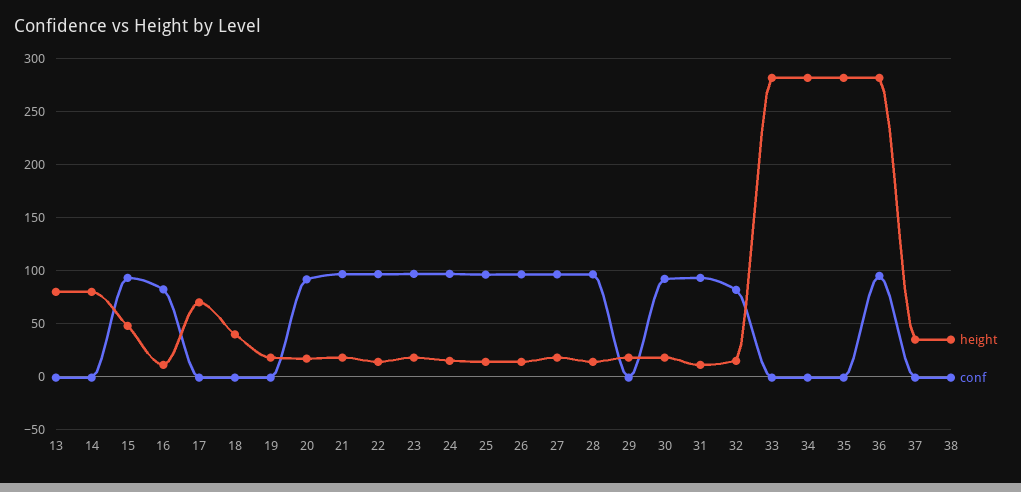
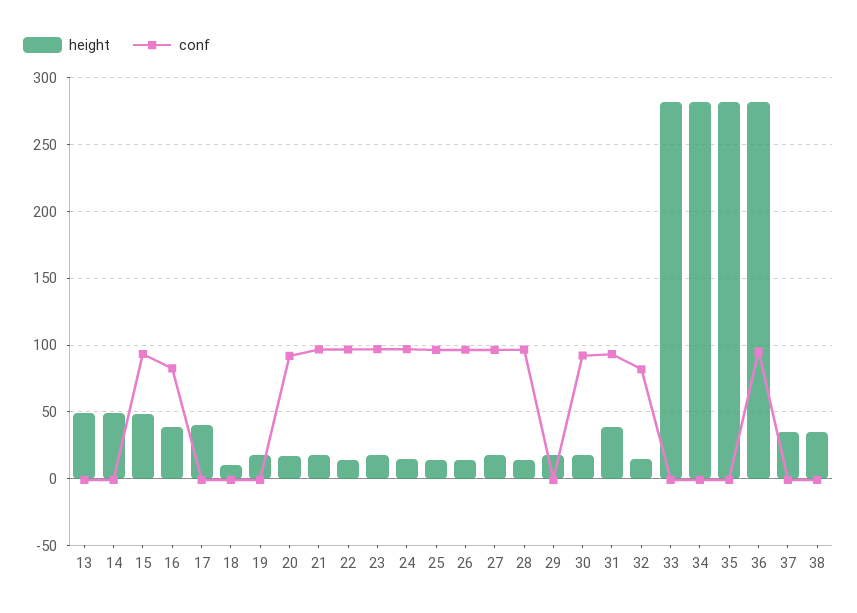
height, 13: 80 -> 50
height, 14: 80 -> 50
height, 16: 10 -> 40
height, 17: 70 -> 40
height, 18: 40 -> 10
height, 31: 10 -> 40

